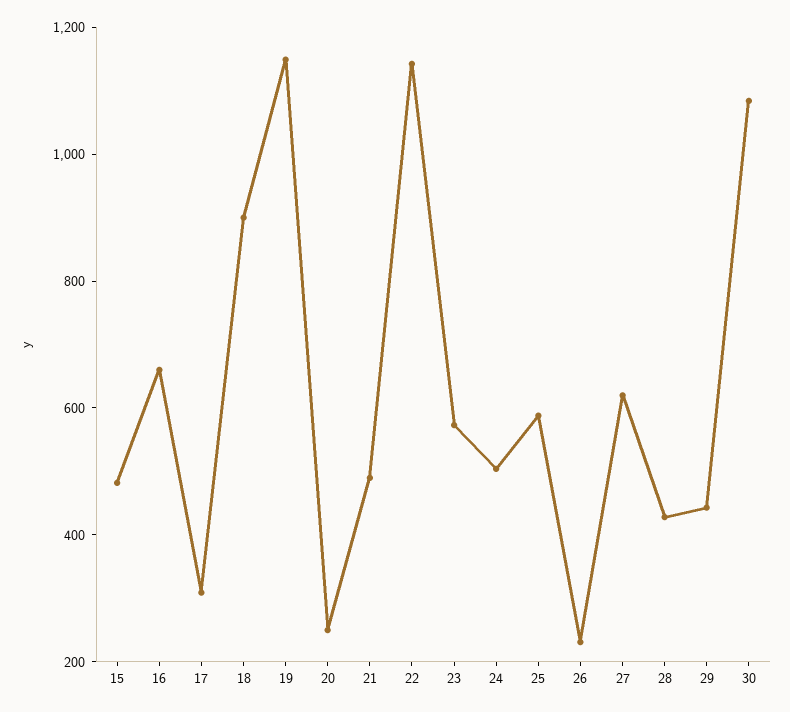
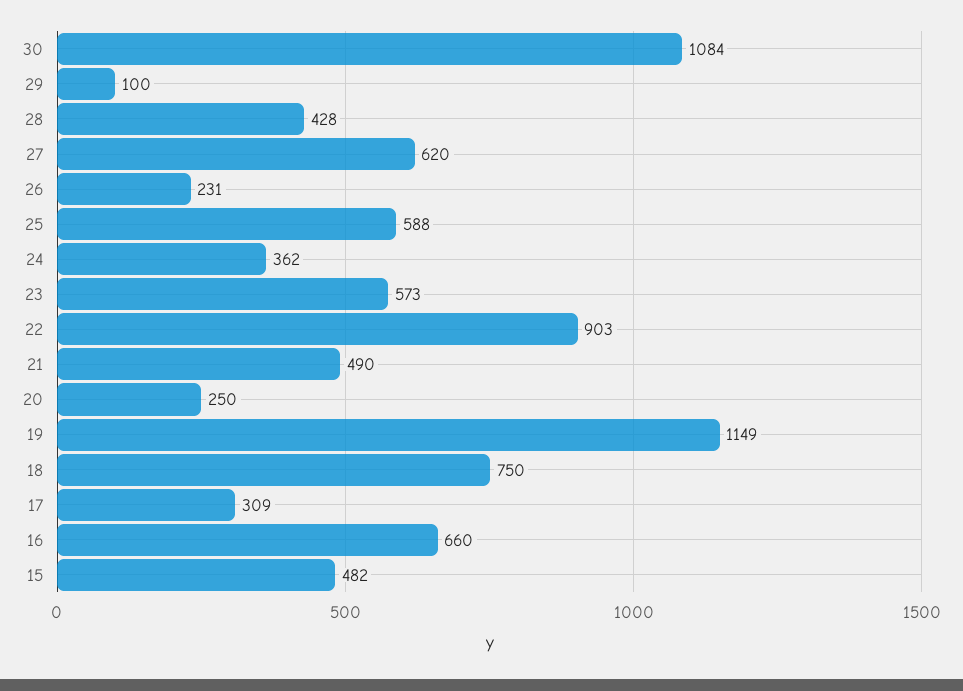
18: 900 -> 750
22: 1150 -> 903
24: 500 -> 362
29: 450 -> 100

